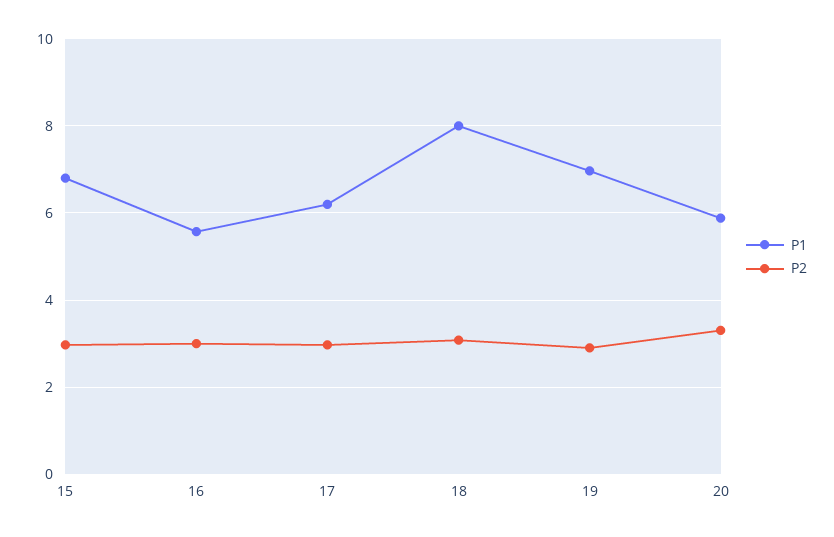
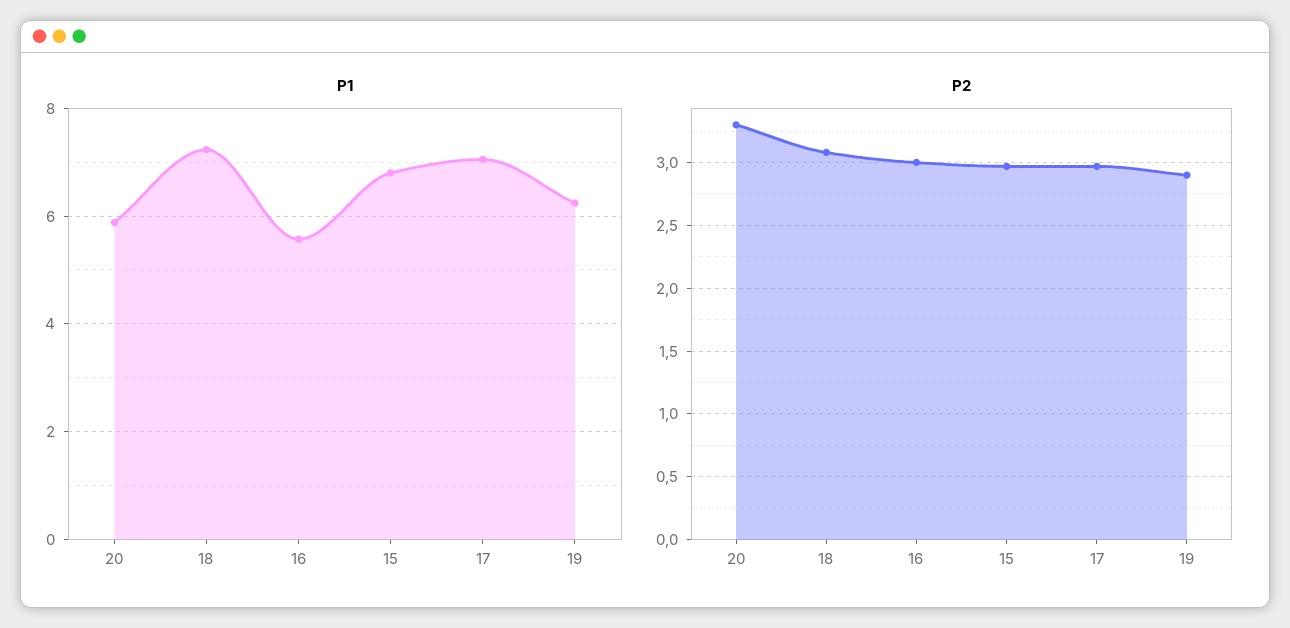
P1, 17: 6.2 -> 7
P1, 18: 8 -> 7.2
P1, 19: 7 -> 6.2

